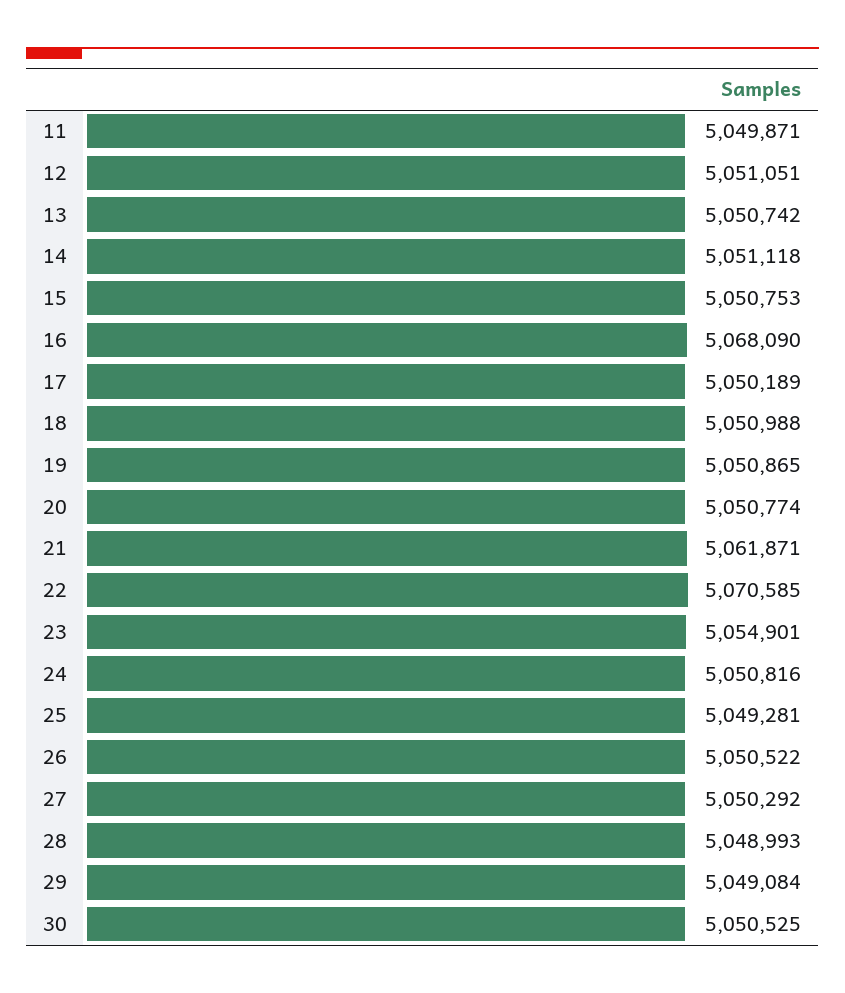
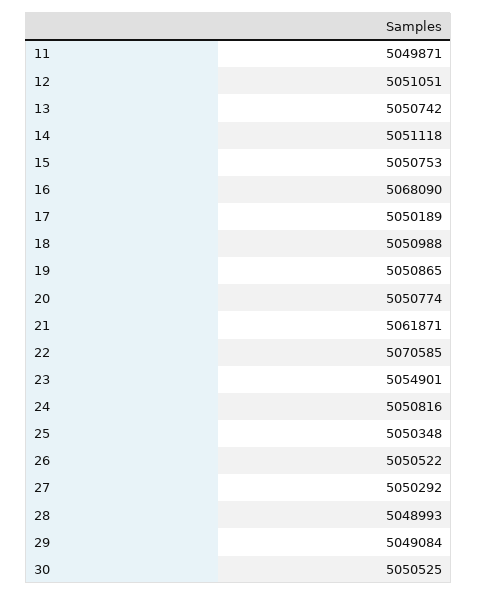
25: 5049281 -> 5050348

